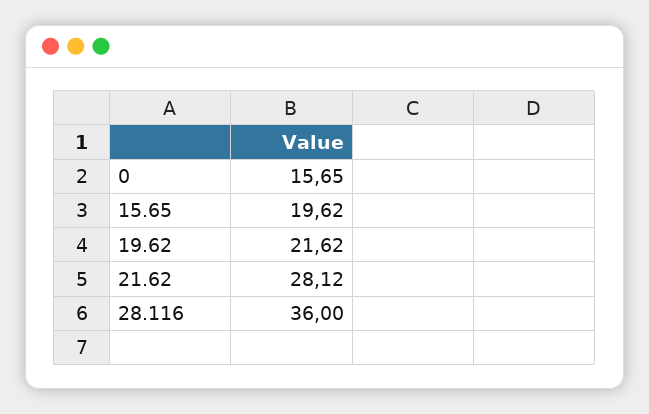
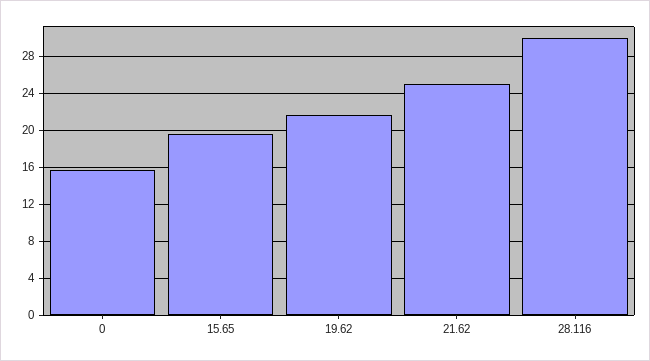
21.62: 28.12 -> 25
28.116: 36 -> 30

